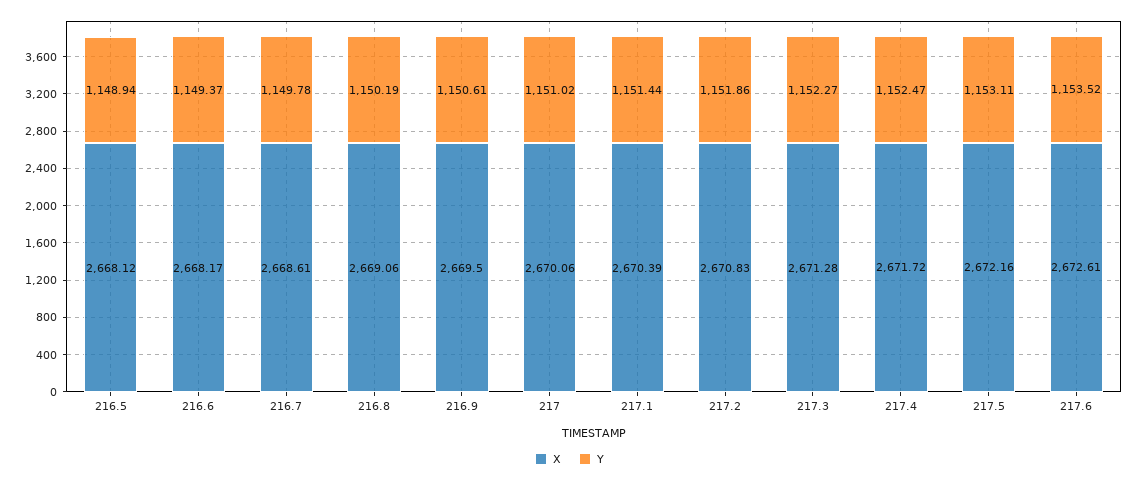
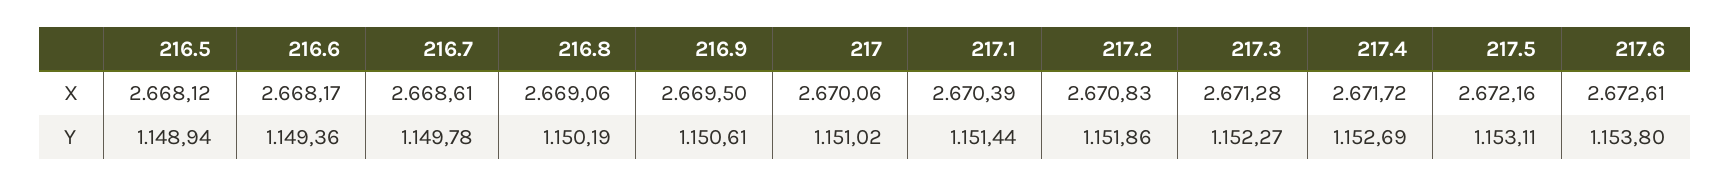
Y, 216.6: 1149.37 -> 1149.36
Y, 217.4: 1152.47 -> 1152.69
Y, 217.6: 1153.52 -> 1153.8

